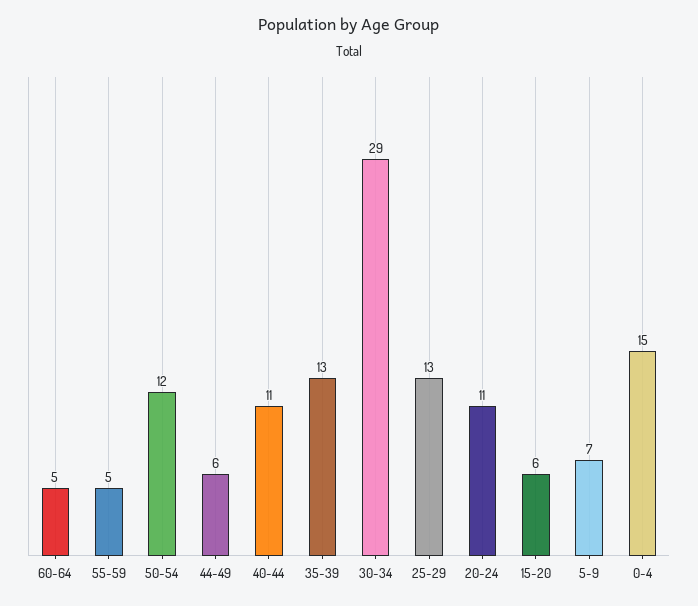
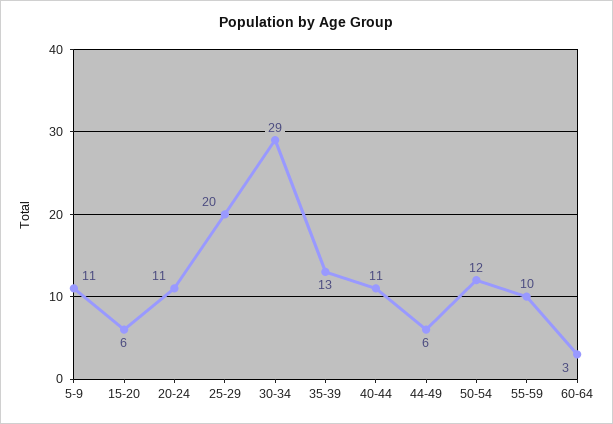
60-64: 5 -> 3
55-59: 5 -> 10
25-29: 13 -> 20
5-9: 7 -> 11
0-4: 15 -> none

